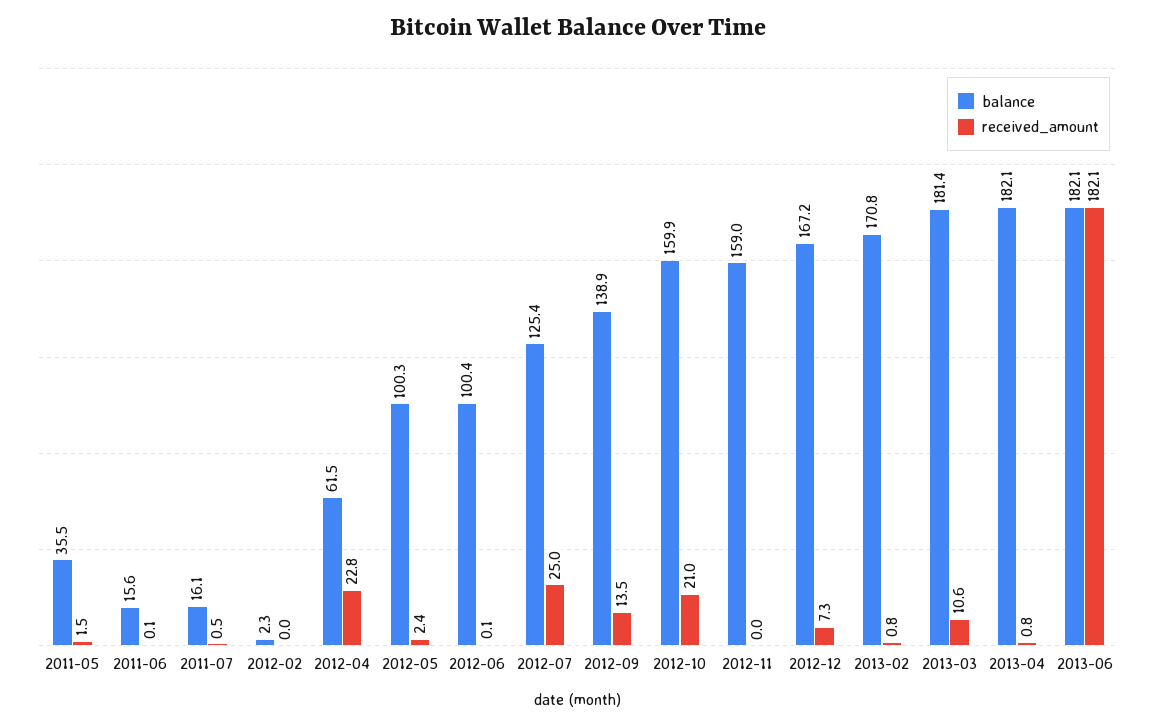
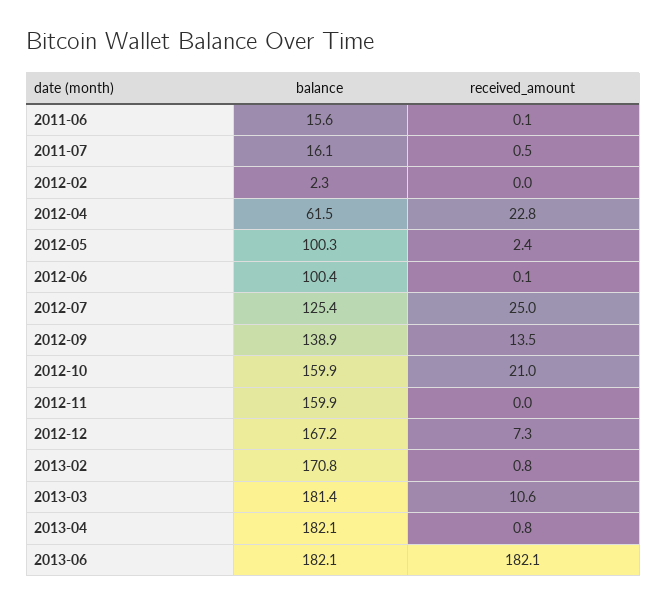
balance, 2011-05: 35.5 -> none
received_amount, 2011-05: 1.5 -> none
balance, 2012-11: 159 -> 159.9

